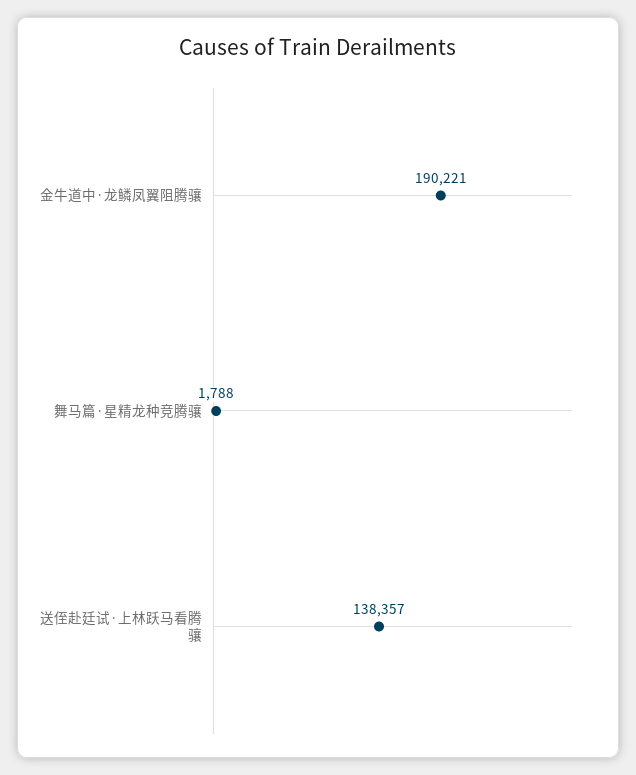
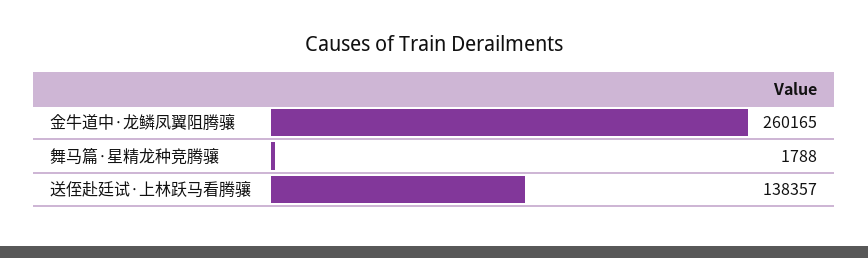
金牛道中·龙鳞凤翼阻腾骧: 190221 -> 260165

